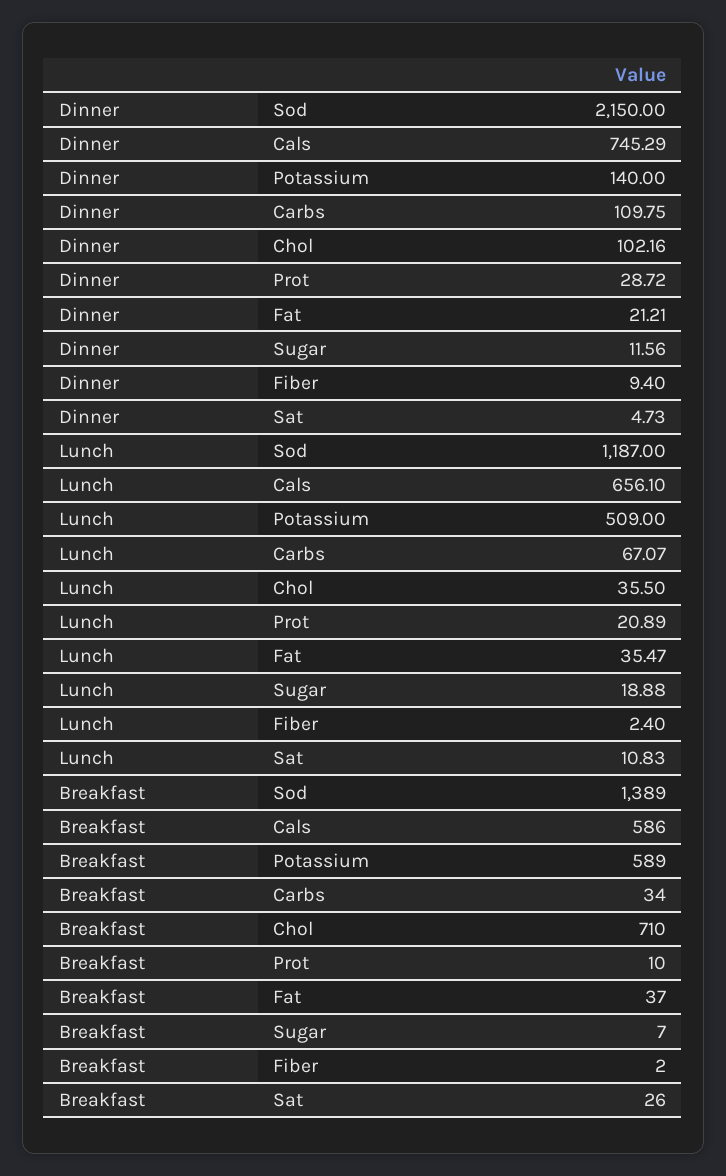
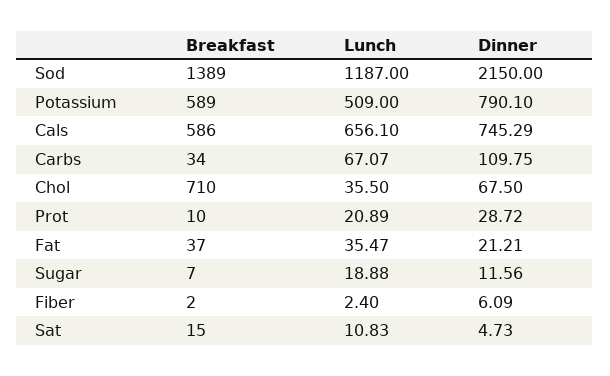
Dinner, Potassium: 140 -> 790.1
Dinner, Chol: 102.16 -> 67.5
Dinner, Fiber: 9.4 -> 6.09
Breakfast, Sat: 26 -> 15

